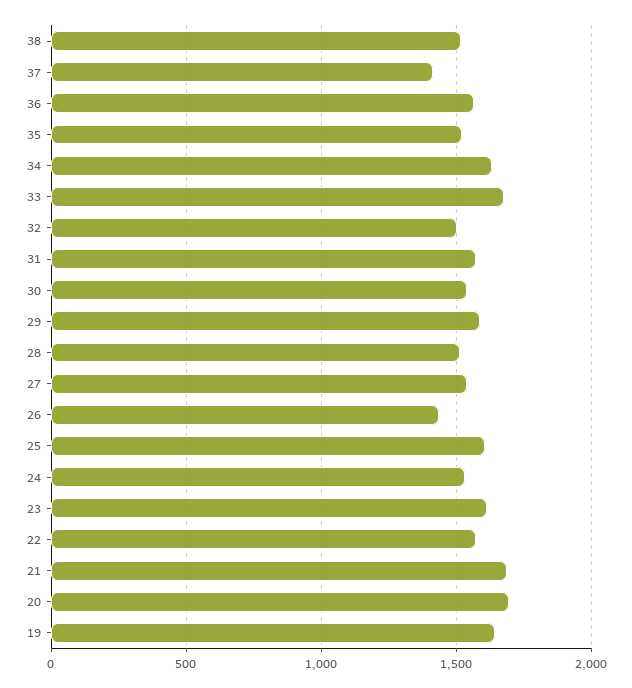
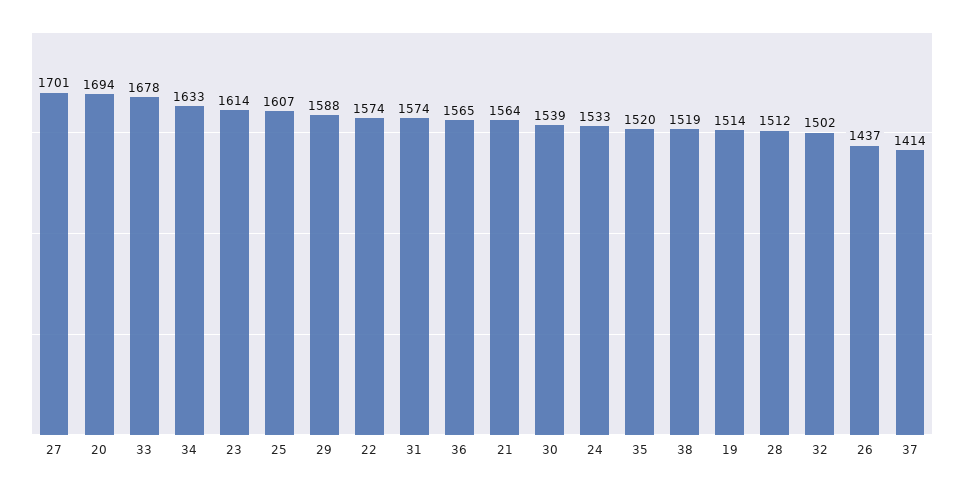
27: 1550 -> 1701
21: 1700 -> 1564
19: 1650 -> 1514

